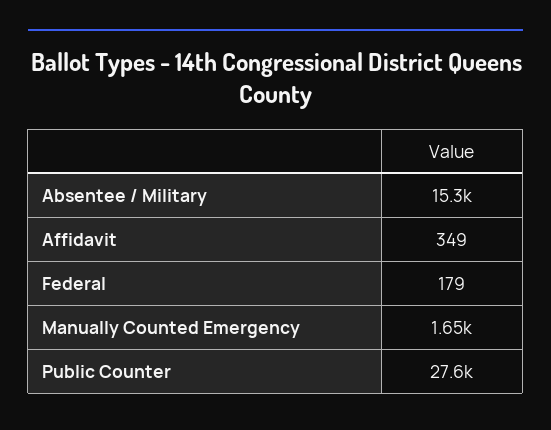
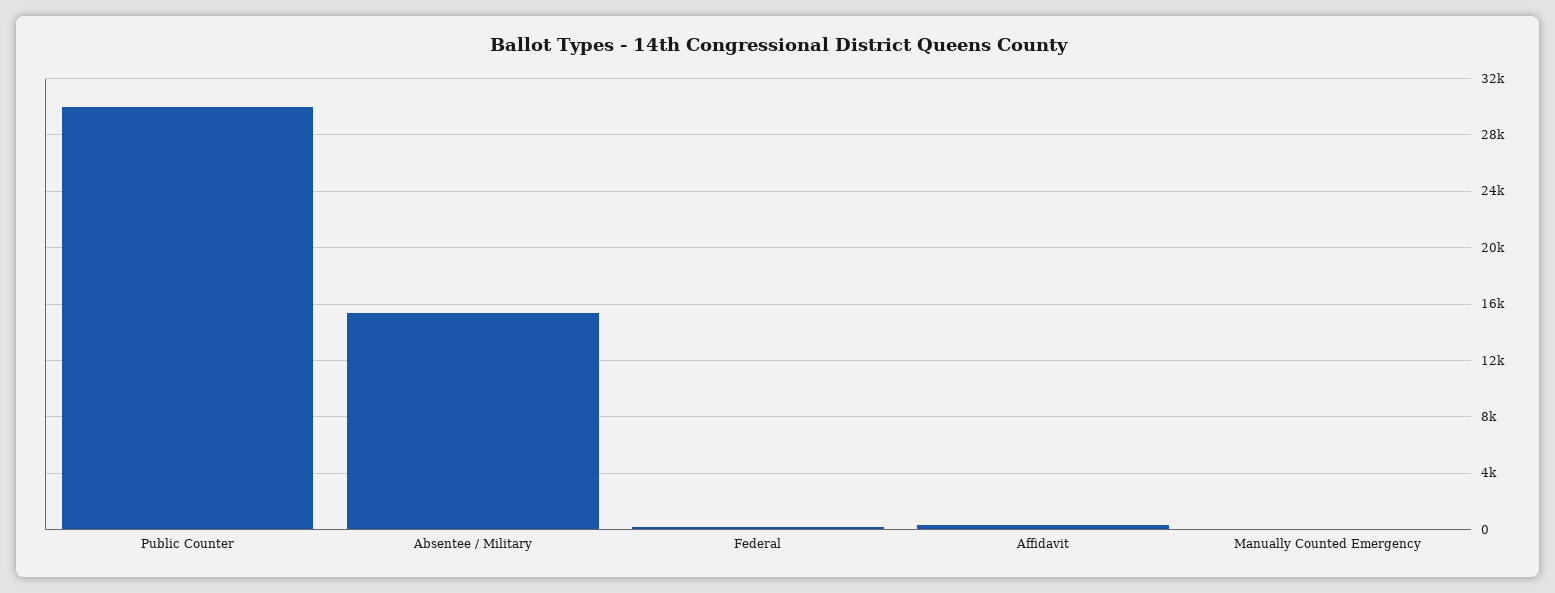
Manually Counted Emergency: 1650 -> 0
Public Counter: 27600 -> 30000

